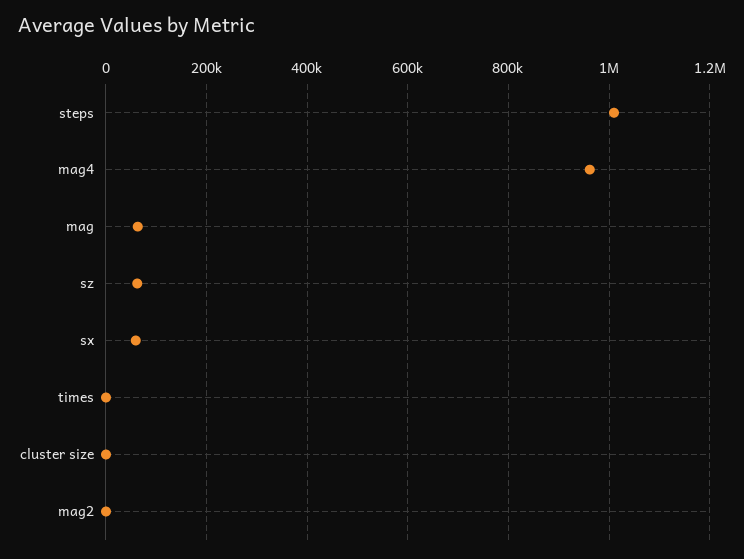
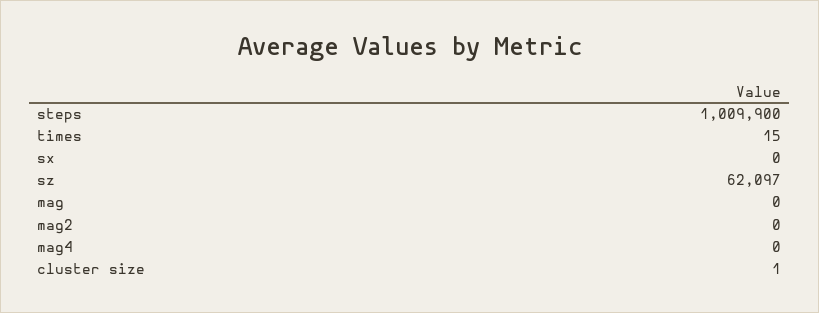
mag4: 960000 -> 0
mag: 60000 -> 0
sx: 60000 -> 0

